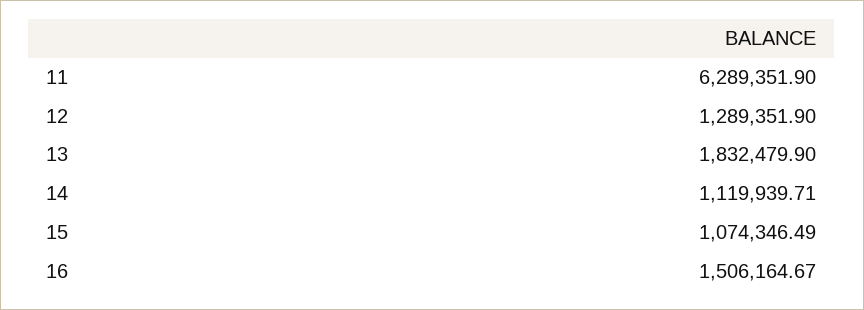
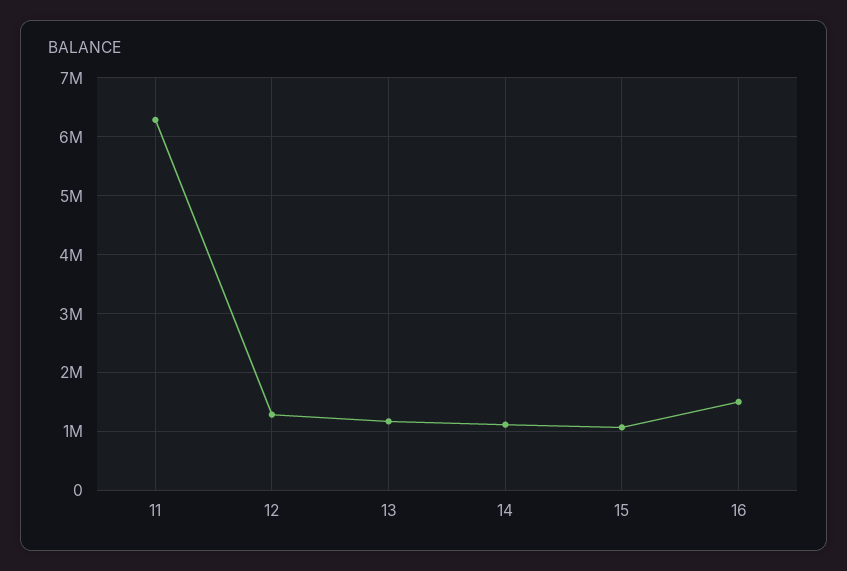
13: 1832479.9 -> 1200000

